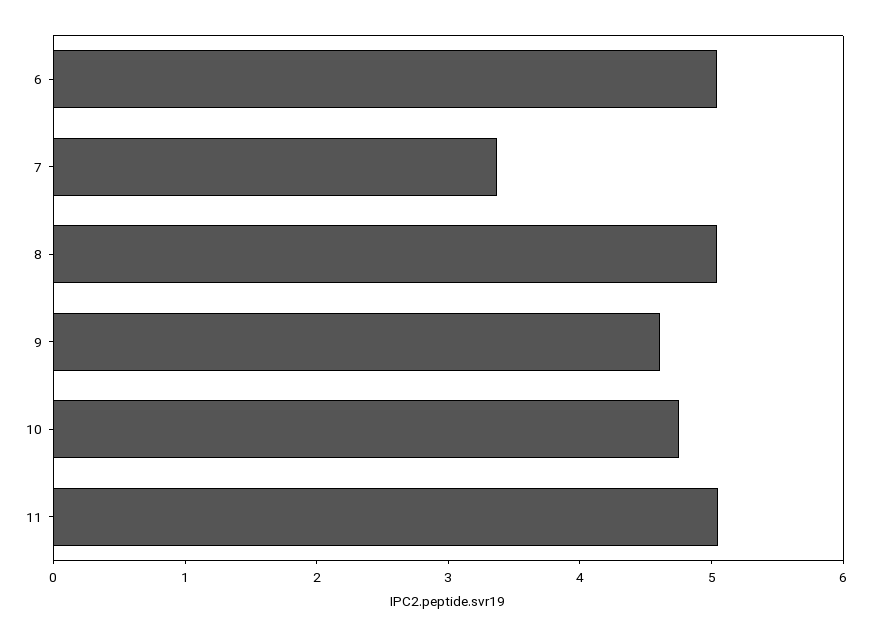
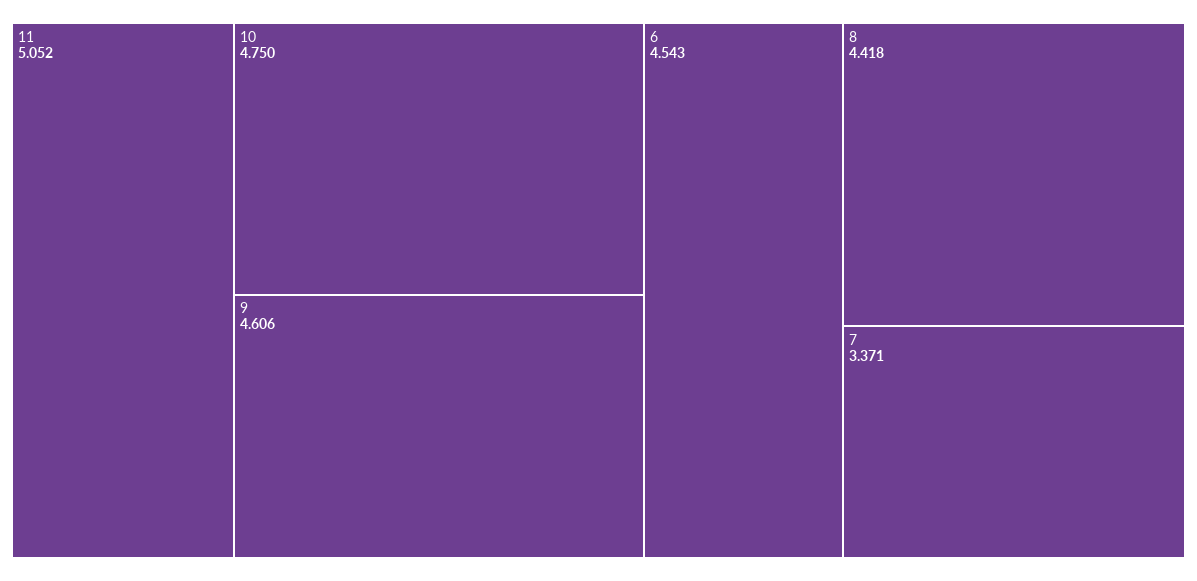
6: 5 -> 4.543
8: 5 -> 4.418

